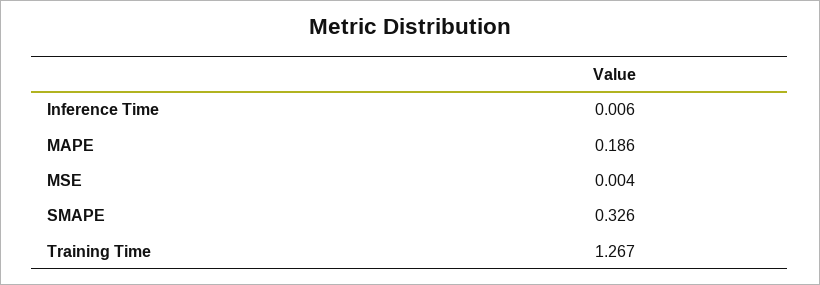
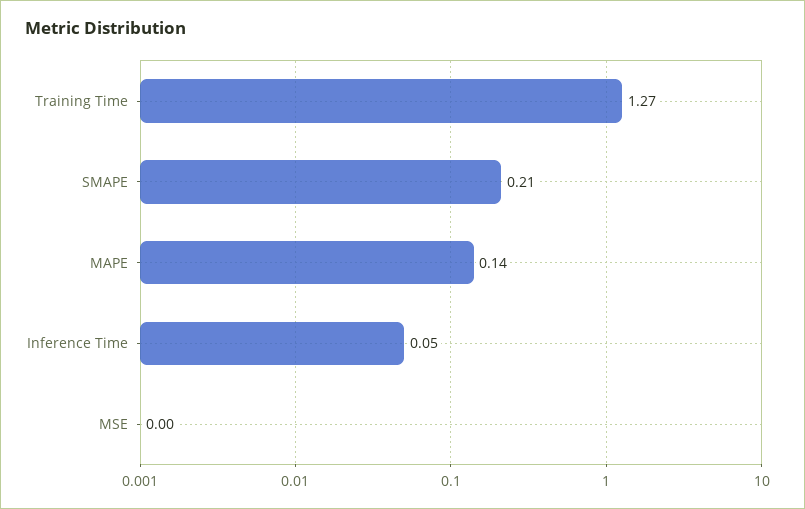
Inference Time: 0.006 -> 0.05
MAPE: 0.186 -> 0.14
SMAPE: 0.326 -> 0.21

